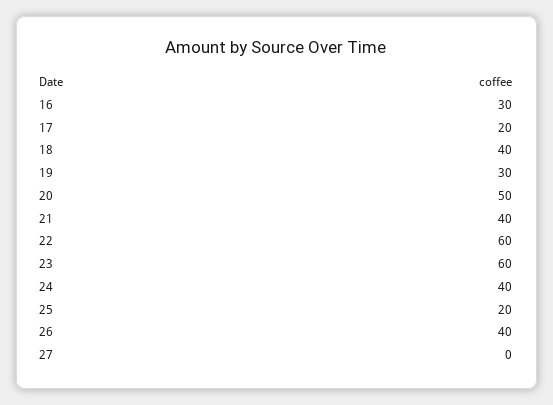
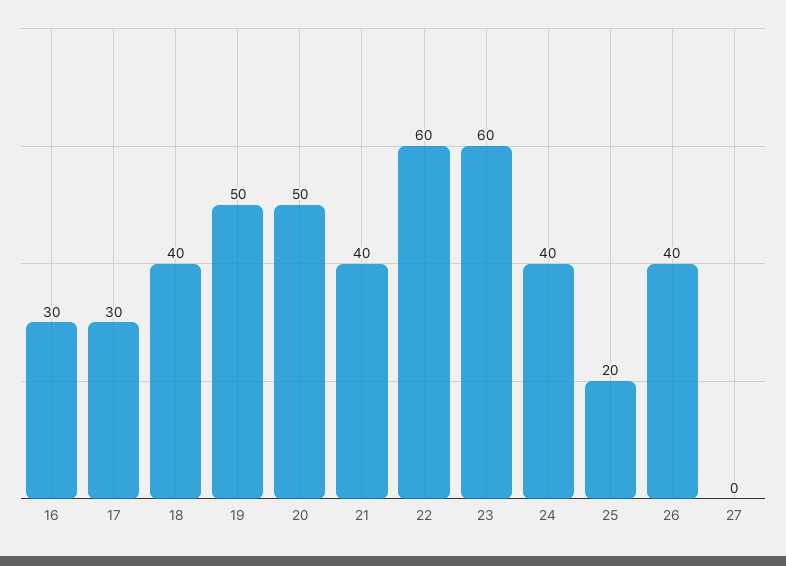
17: 20 -> 30
19: 30 -> 50

